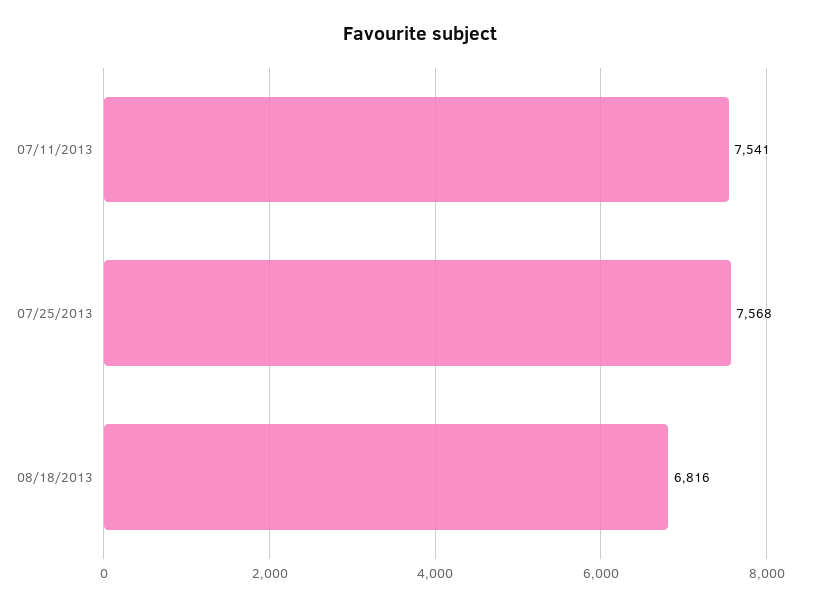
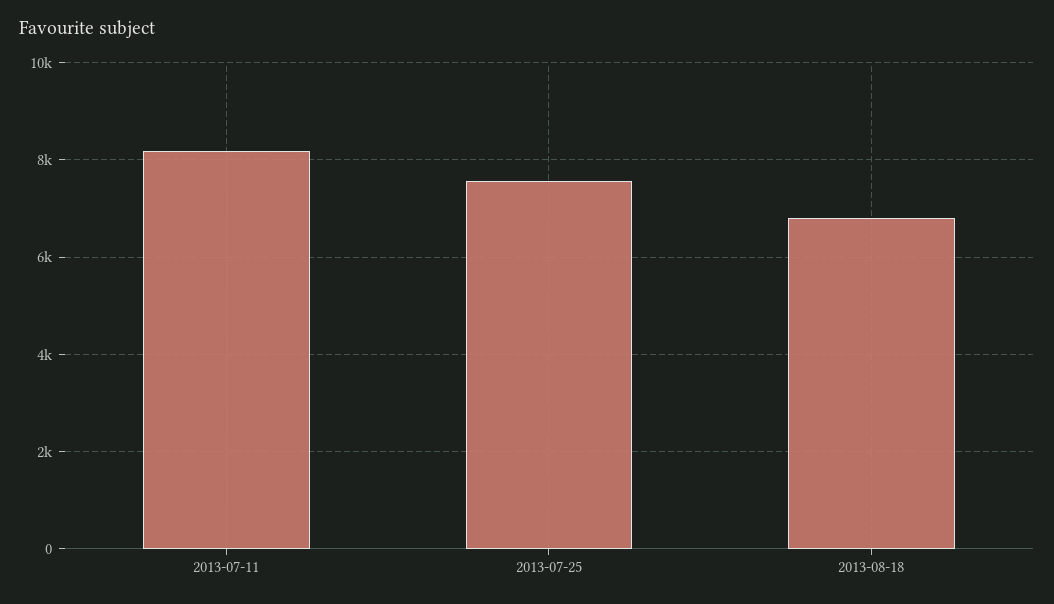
07/11/2013: 7541 -> 8200

